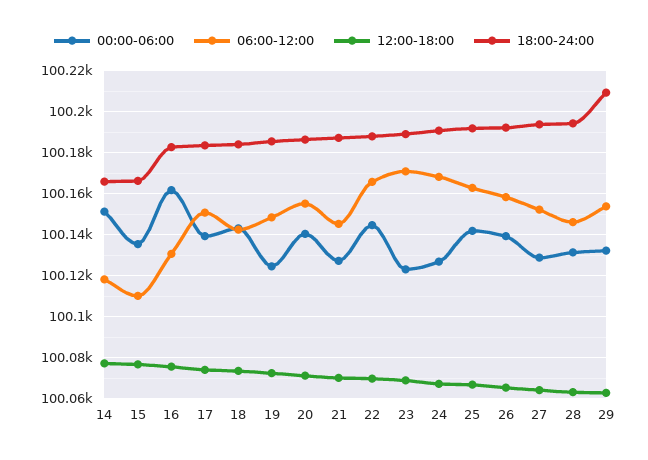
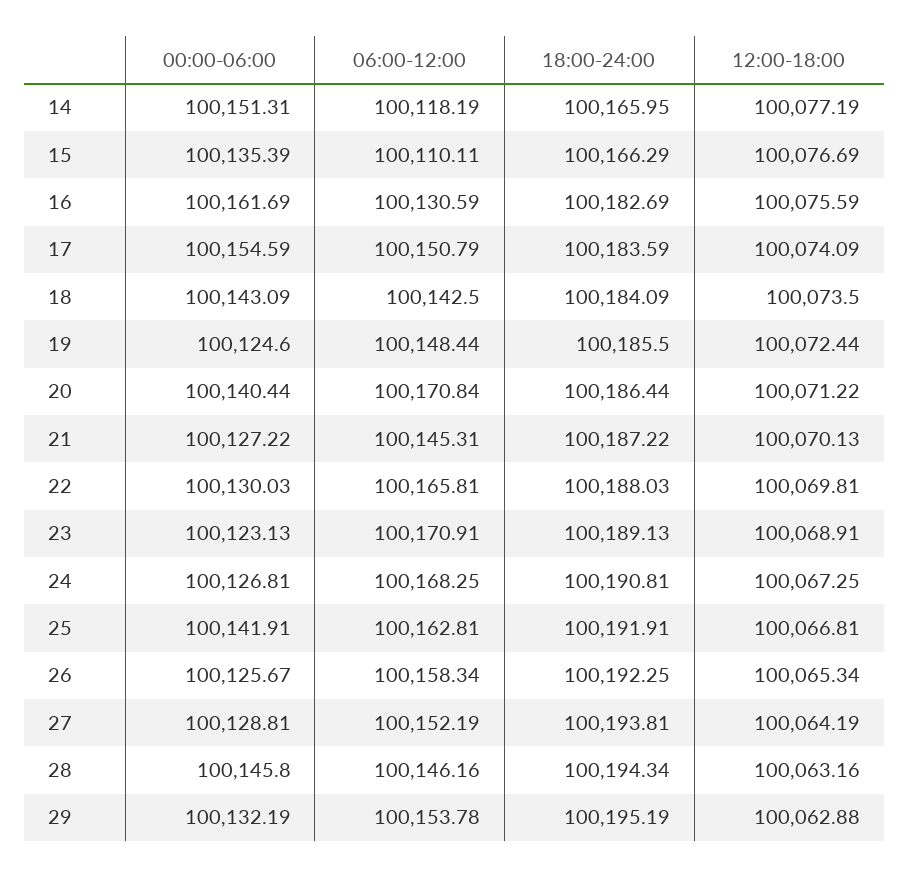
00:00-06:00, 17: 100140 -> 100154.59
06:00-12:00, 20: 100155 -> 100170.84
00:00-06:00, 22: 100145 -> 100130.03
00:00-06:00, 26: 100140 -> 100125.67
00:00-06:00, 28: 100130 -> 100145.8
18:00-24:00, 29: 100210 -> 100195.19

